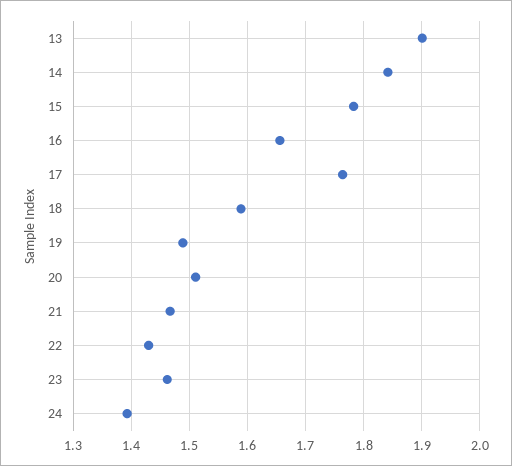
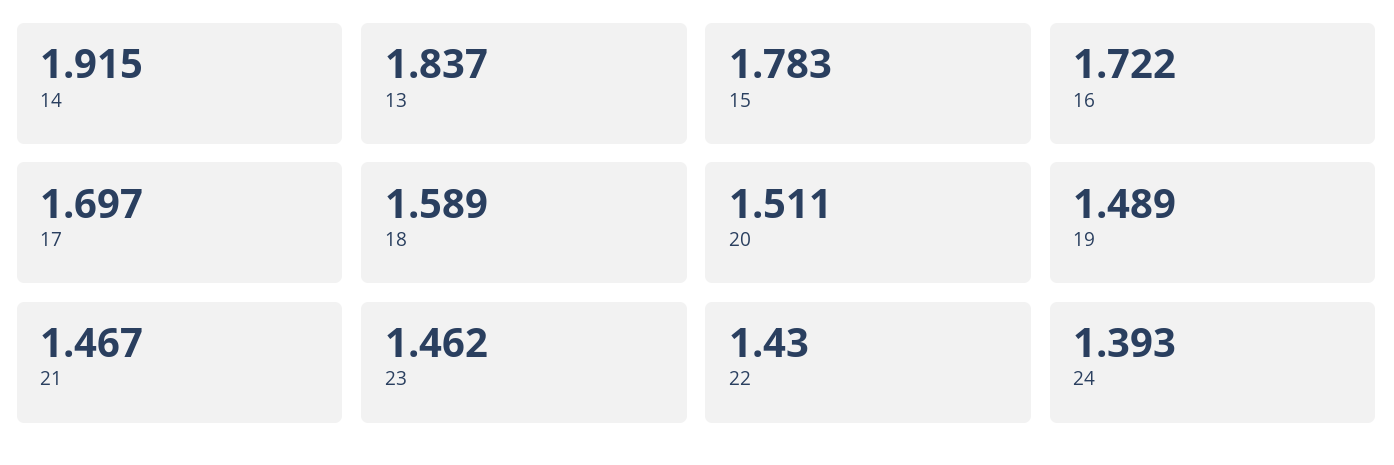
13: 1.9 -> 1.837
14: 1.84 -> 1.915
16: 1.66 -> 1.722
17: 1.76 -> 1.697

